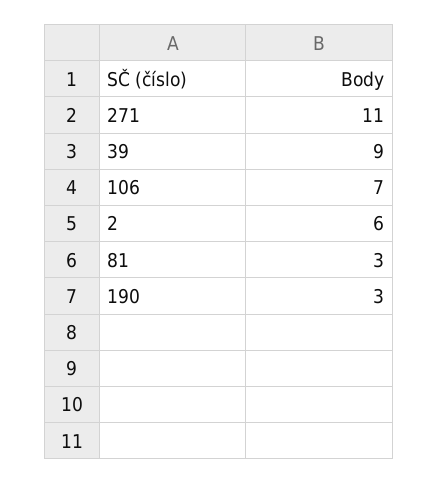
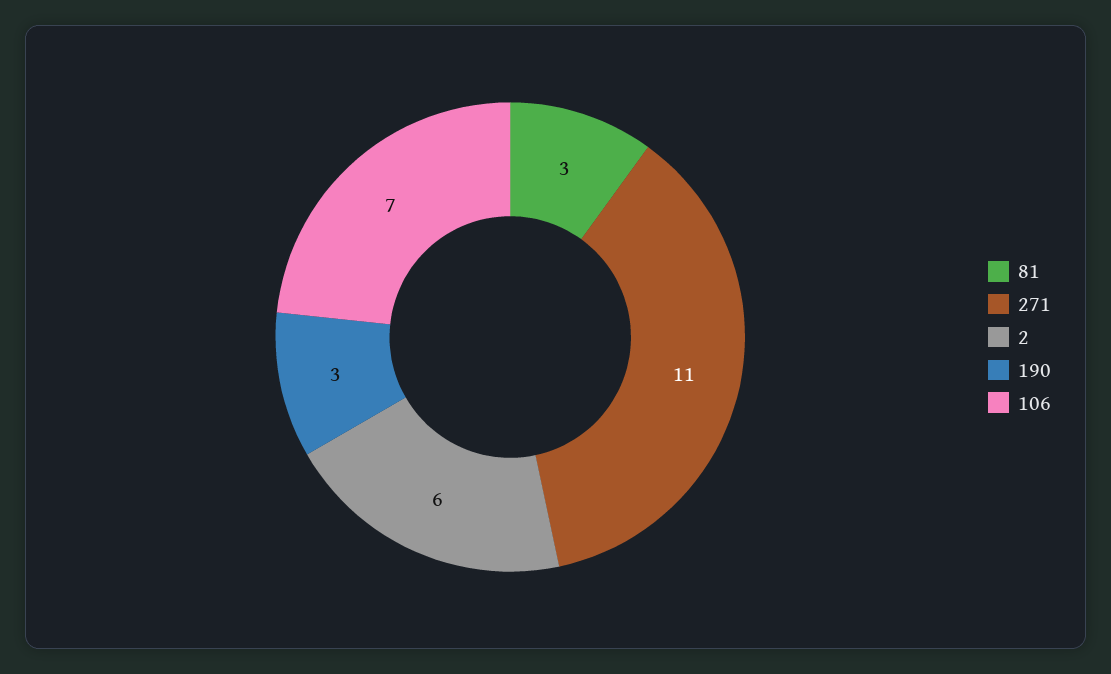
39: 9 -> none

